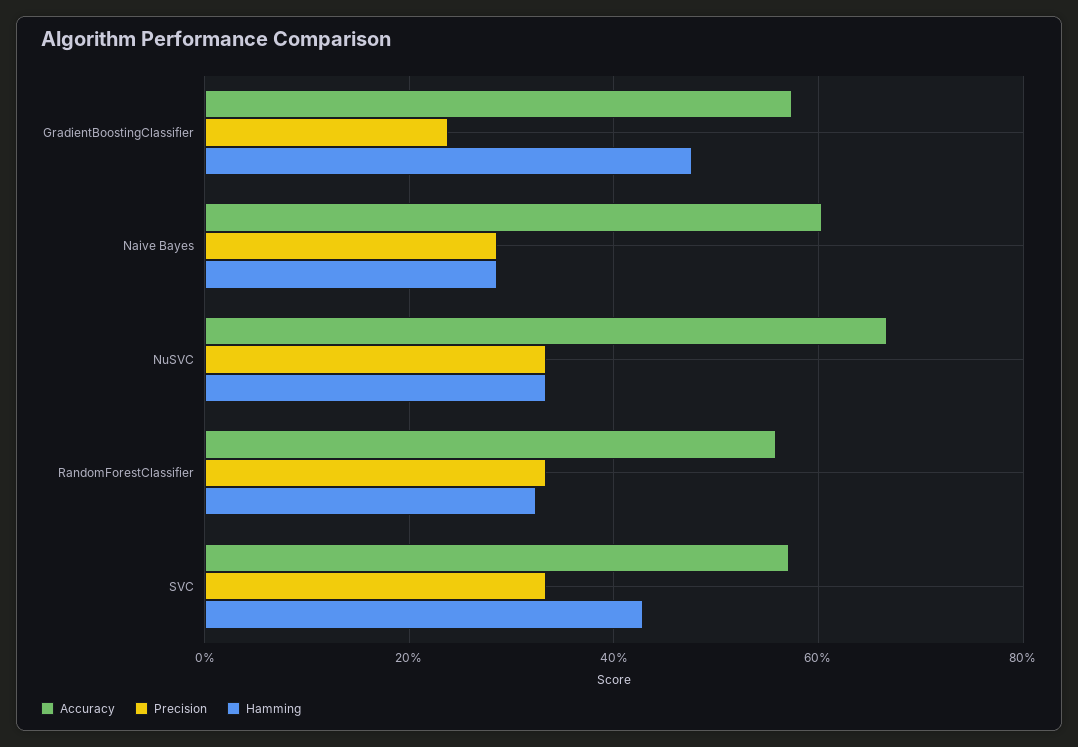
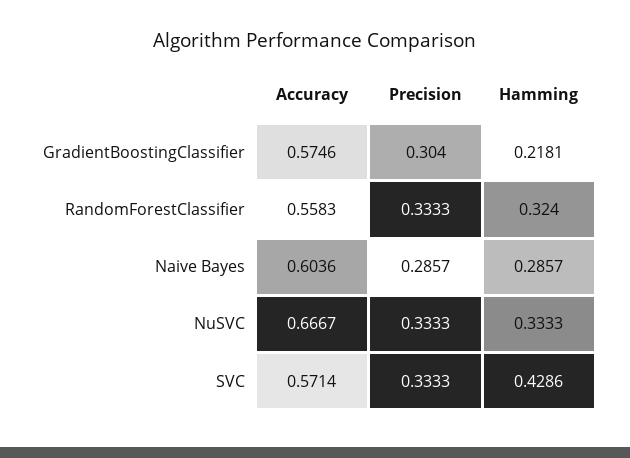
Precision, GradientBoostingClassifier: 0.24 -> 0.304
Hamming, GradientBoostingClassifier: 0.48 -> 0.2181

